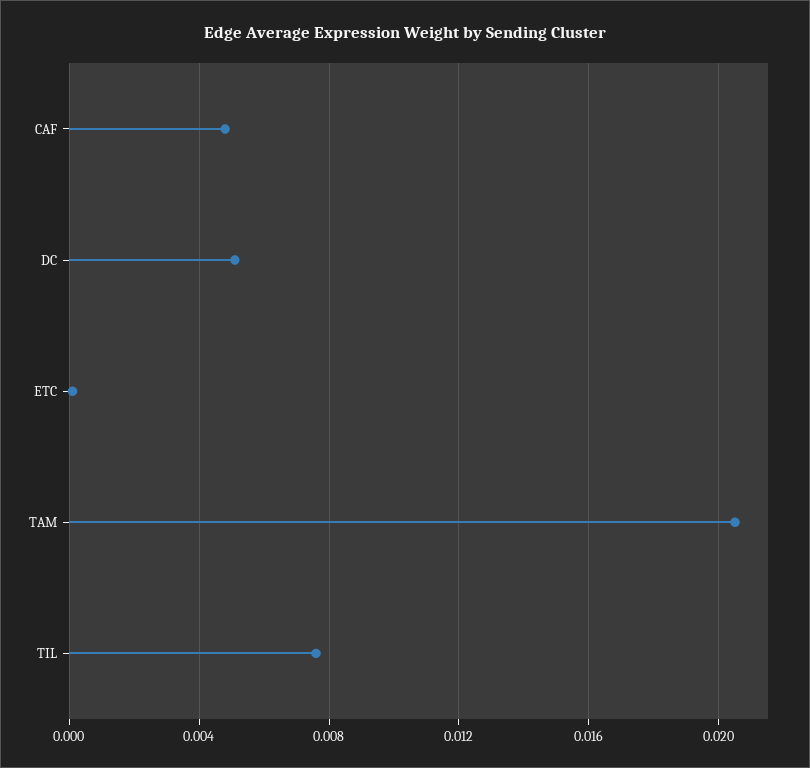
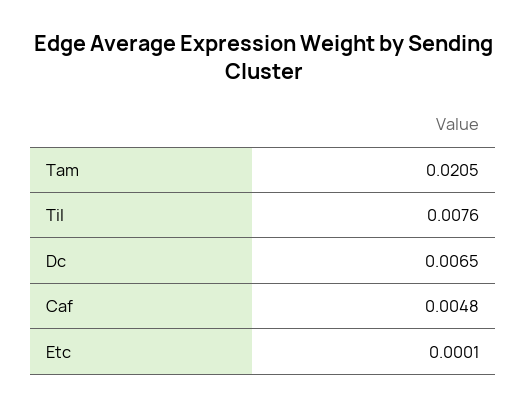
DC: 0.005 -> 0.0065

